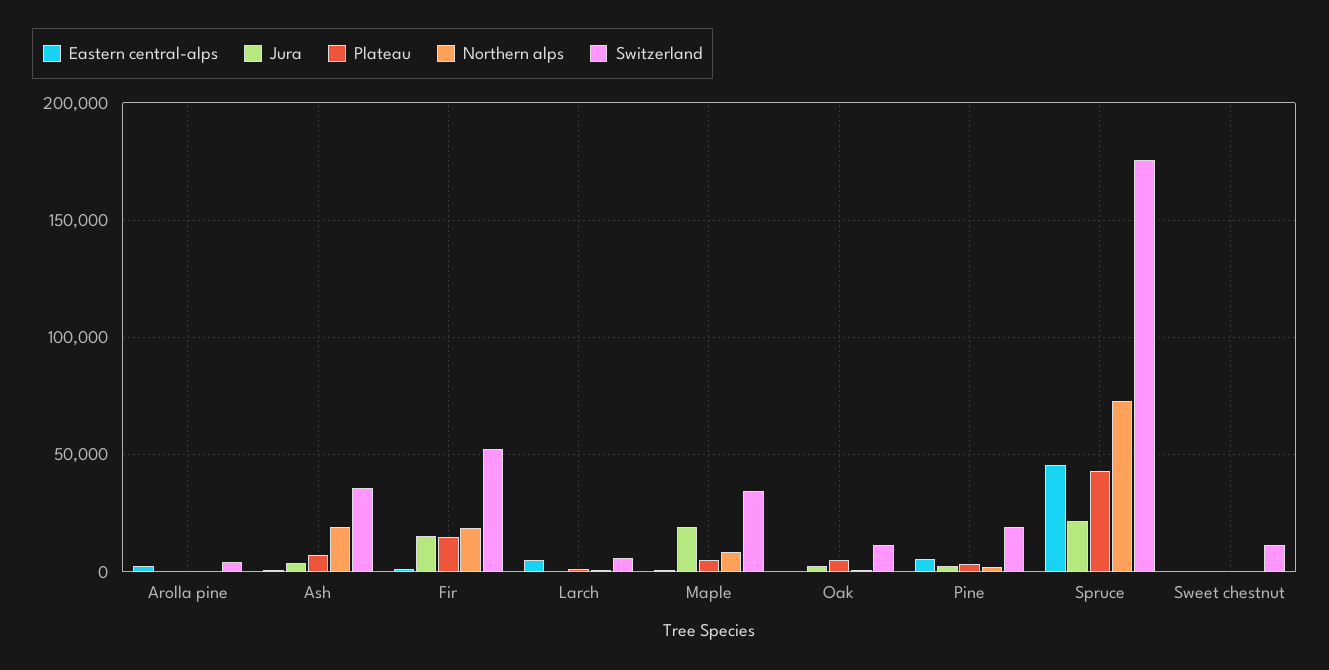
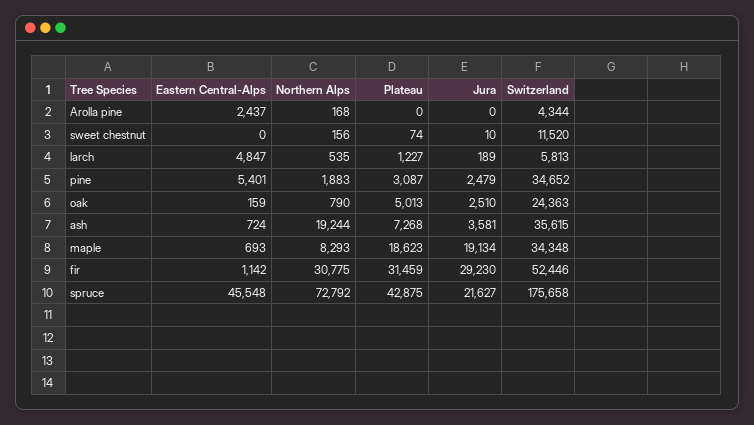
Jura, Fir: 15000 -> 29230
Plateau, Fir: 15000 -> 31459
Northern alps, Fir: 20000 -> 30775
Plateau, Maple: 5000 -> 18623
Switzerland, Oak: 10000 -> 24363
Switzerland, Pine: 20000 -> 34652

